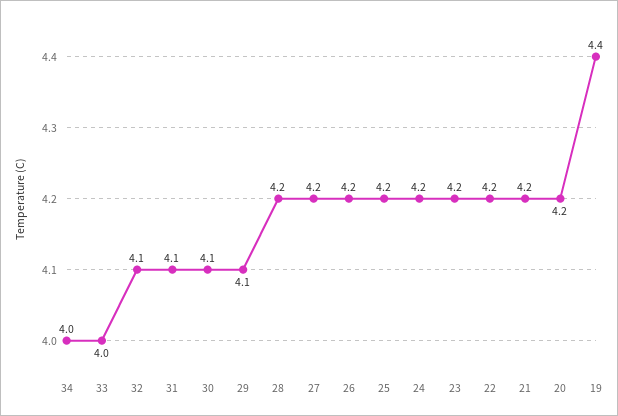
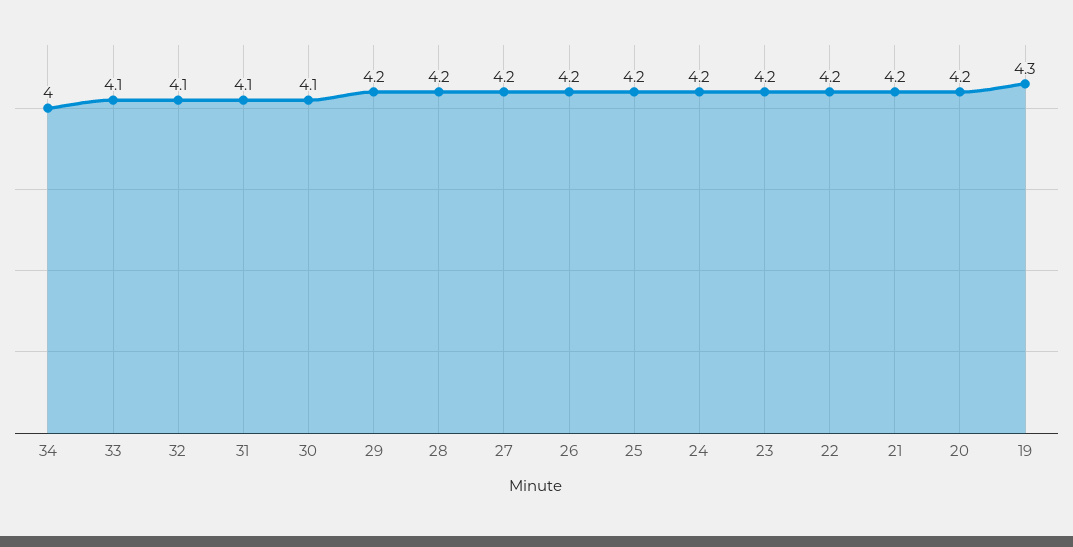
33: 4 -> 4.1
29: 4.1 -> 4.2
19: 4.4 -> 4.3

